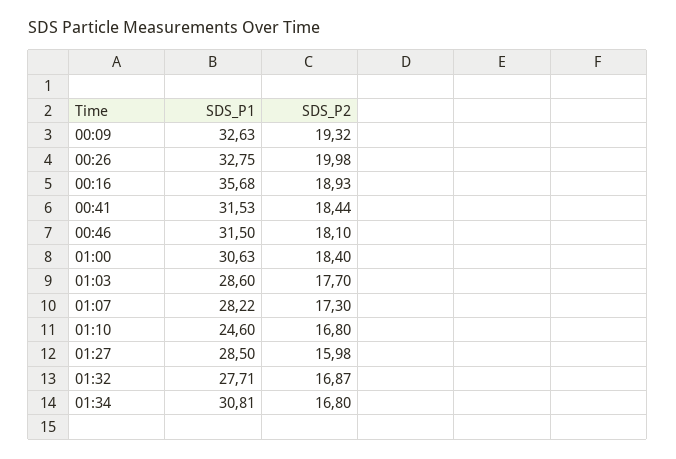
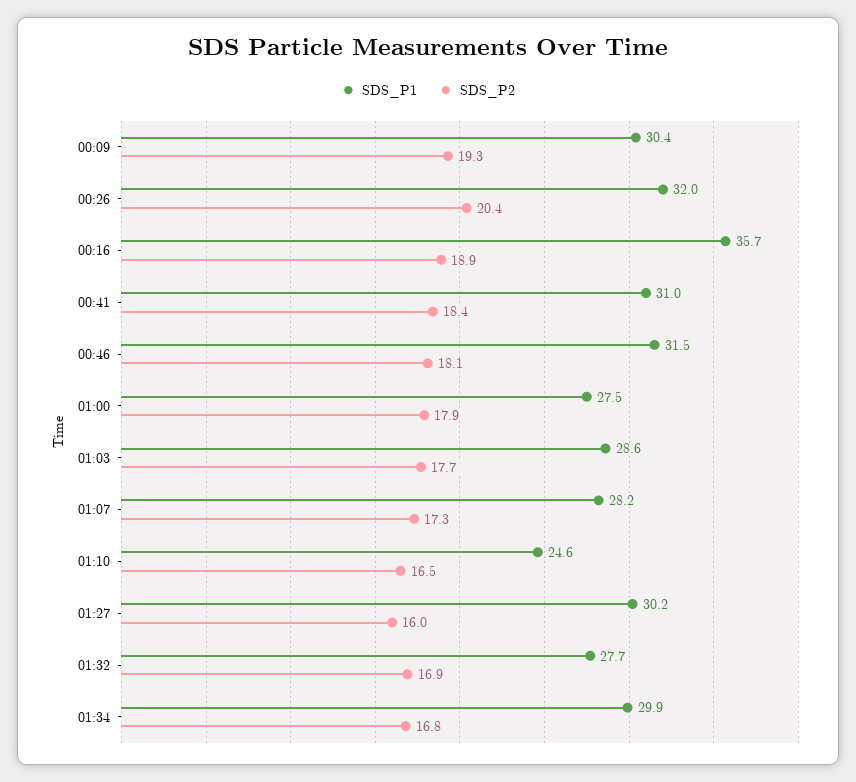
SDS_P1, 00:09: 32.63 -> 30.4
SDS_P1, 00:26: 32.75 -> 32
SDS_P2, 00:26: 19.98 -> 20.4
SDS_P1, 00:41: 31.53 -> 31
SDS_P1, 01:00: 30.63 -> 27.5
SDS_P2, 01:00: 18.4 -> 17.9
SDS_P2, 01:10: 16.8 -> 16.5
SDS_P1, 01:27: 28.5 -> 30.2
SDS_P1, 01:34: 30.81 -> 29.9

